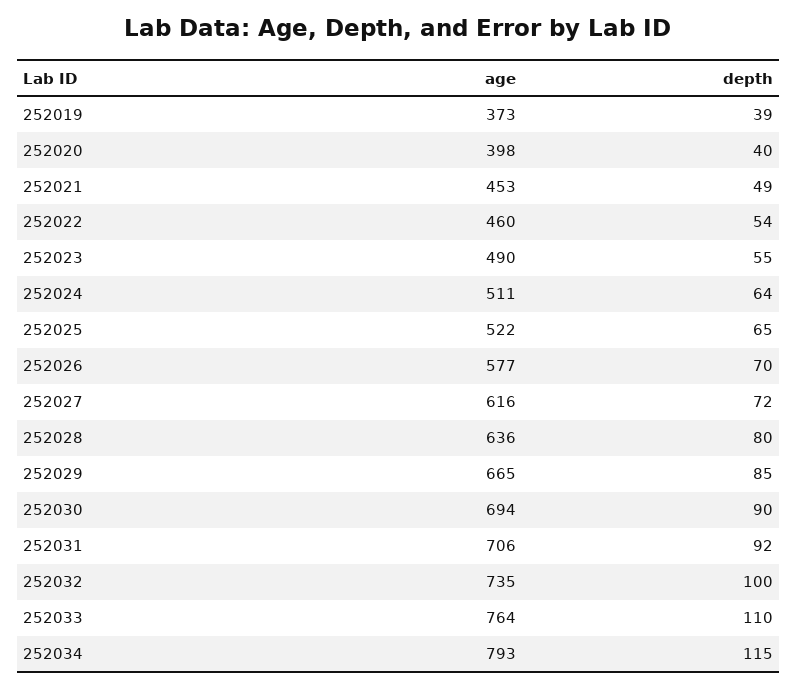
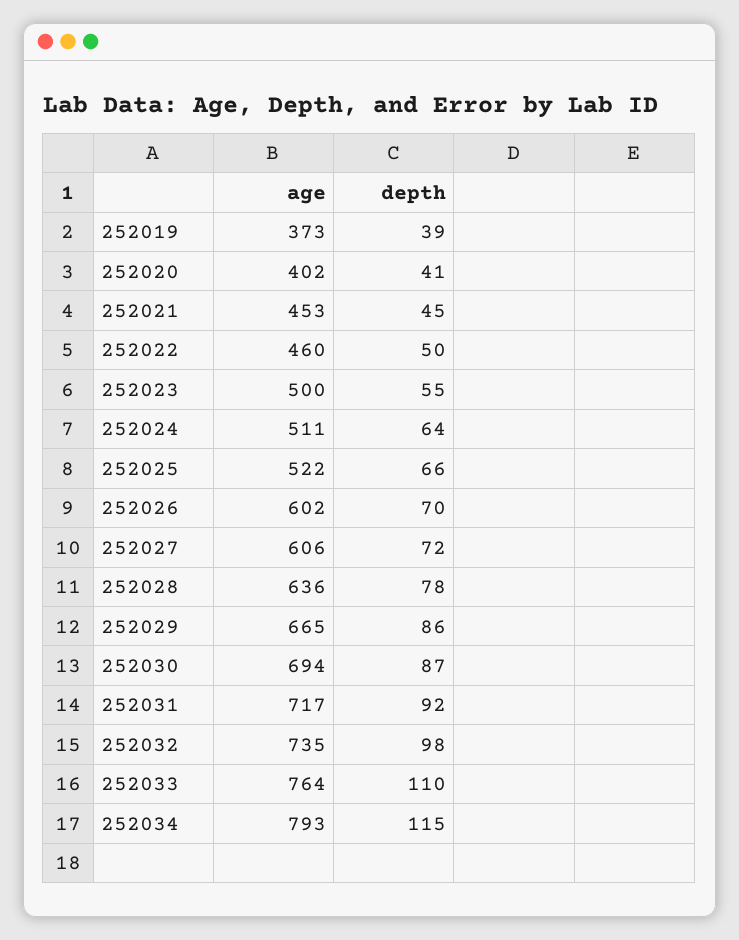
age, 252020: 398 -> 402
depth, 252020: 40 -> 41
depth, 252021: 49 -> 45
depth, 252022: 54 -> 50
age, 252023: 490 -> 500
depth, 252025: 65 -> 66
age, 252026: 577 -> 602
age, 252027: 616 -> 606
depth, 252028: 80 -> 78
depth, 252029: 85 -> 86
depth, 252030: 90 -> 87
age, 252031: 706 -> 717
depth, 252032: 100 -> 98

